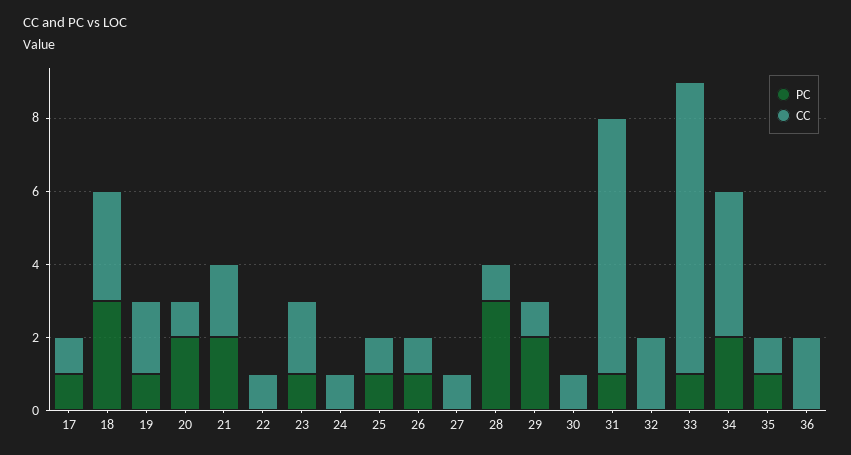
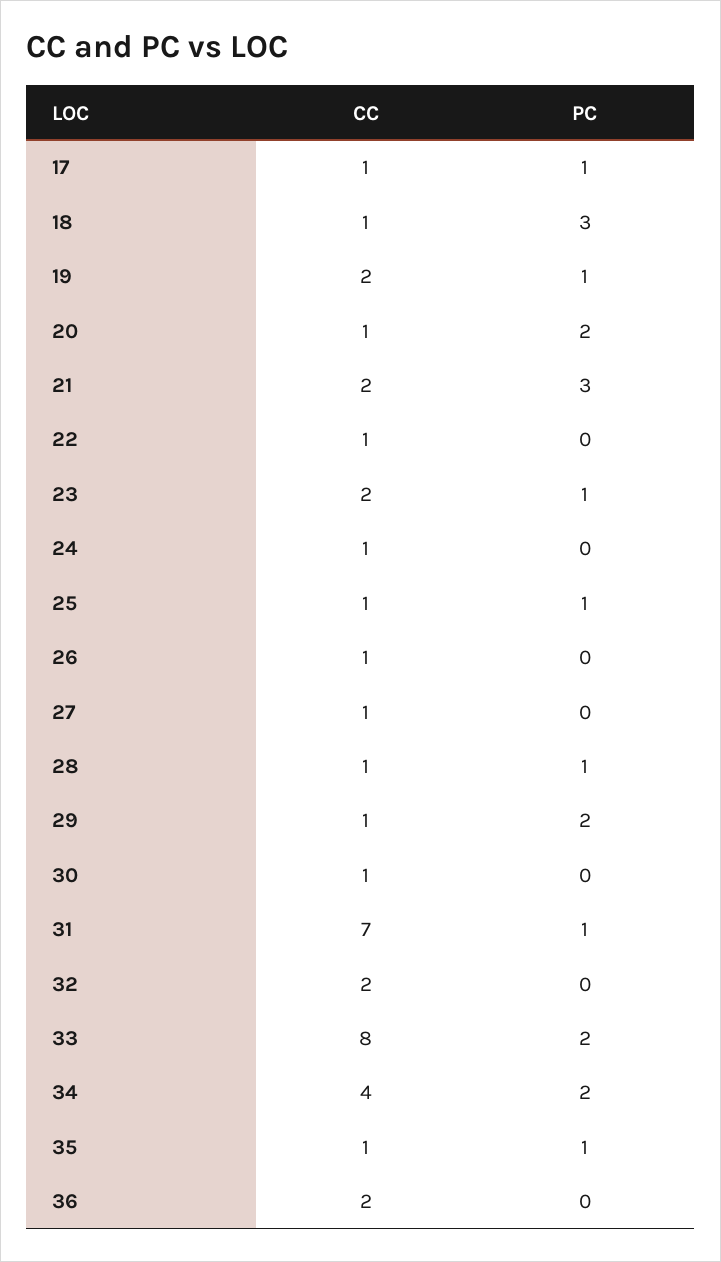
CC, 18: 3 -> 1
PC, 21: 2 -> 3
PC, 26: 1 -> 0
PC, 28: 3 -> 1
PC, 33: 1 -> 2

